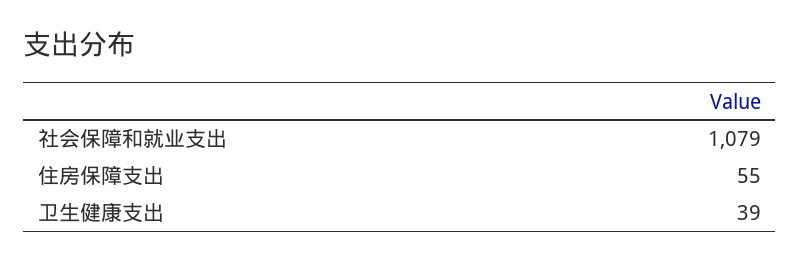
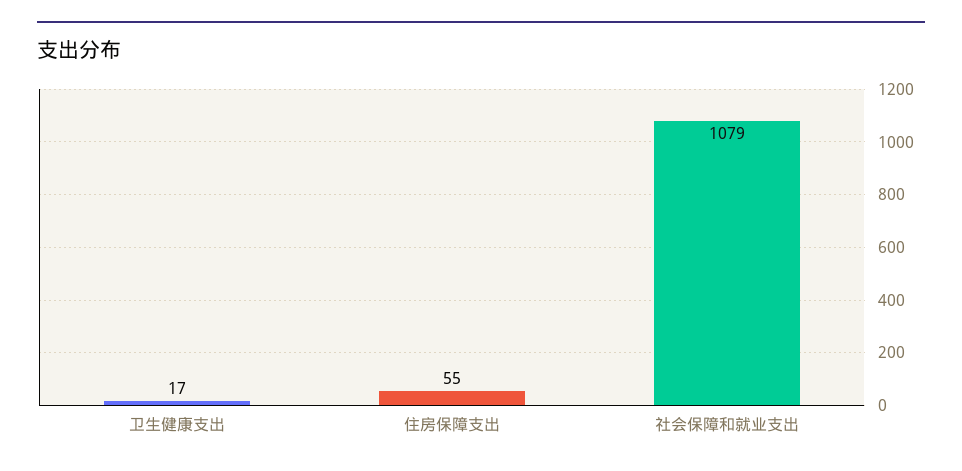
卫生健康支出: 39 -> 17

